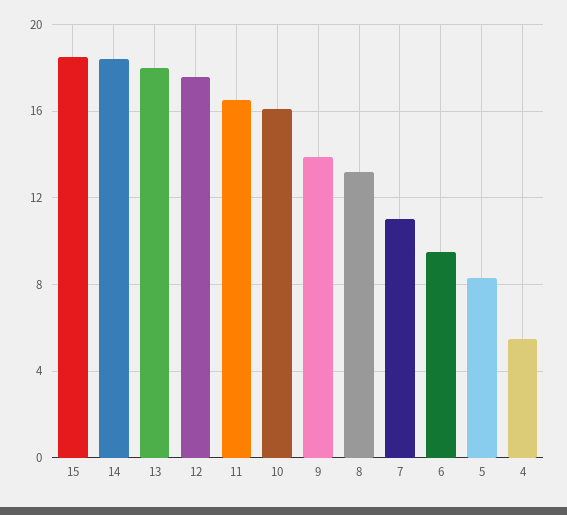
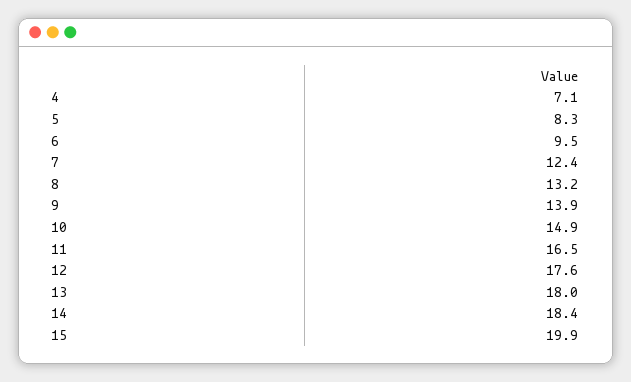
15: 18.5 -> 19.9
10: 16 -> 14.9
7: 11 -> 12.4
4: 5.5 -> 7.1

